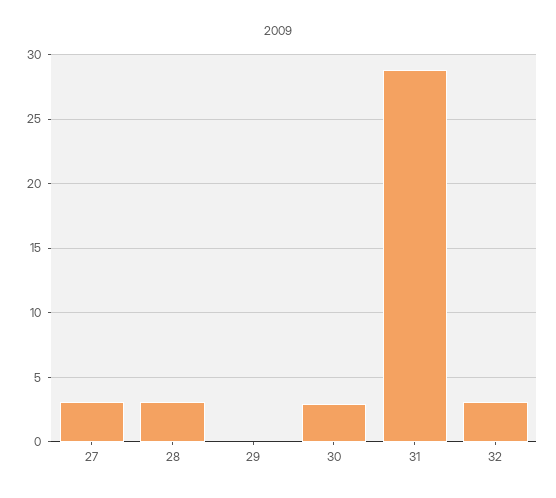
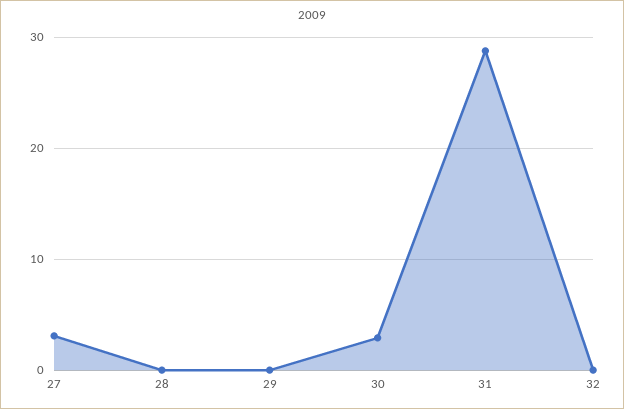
28: 3 -> 0
32: 3 -> 0

